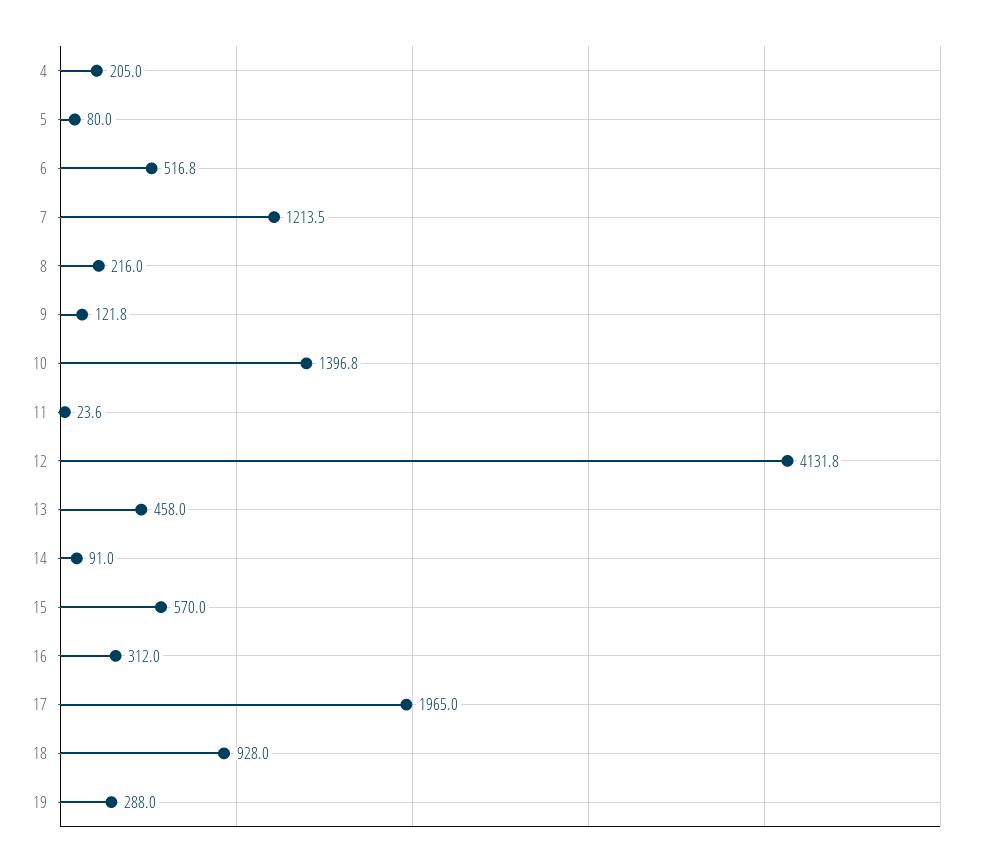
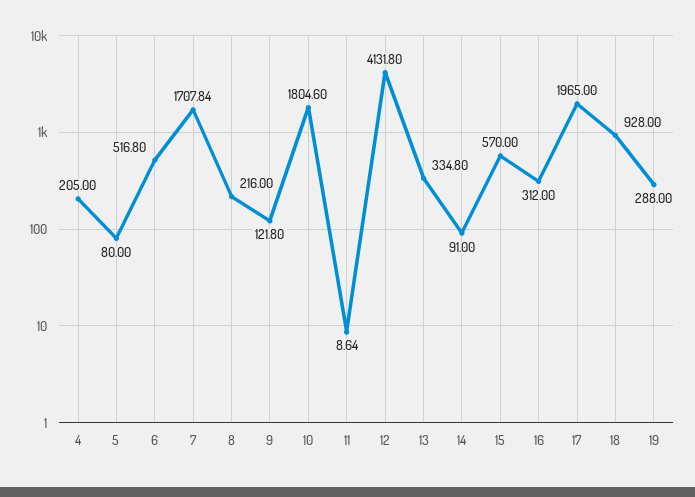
7: 1213.5 -> 1707.84
10: 1396.8 -> 1804.6
11: 23.6 -> 8.64
13: 458 -> 334.8

